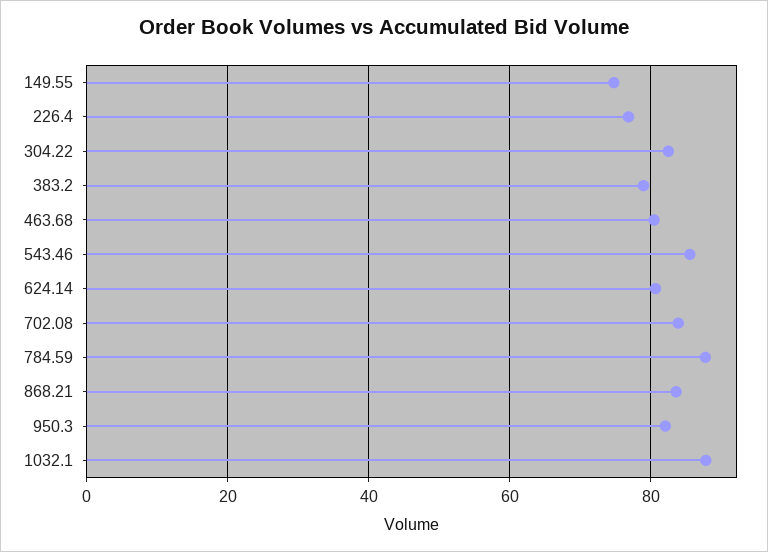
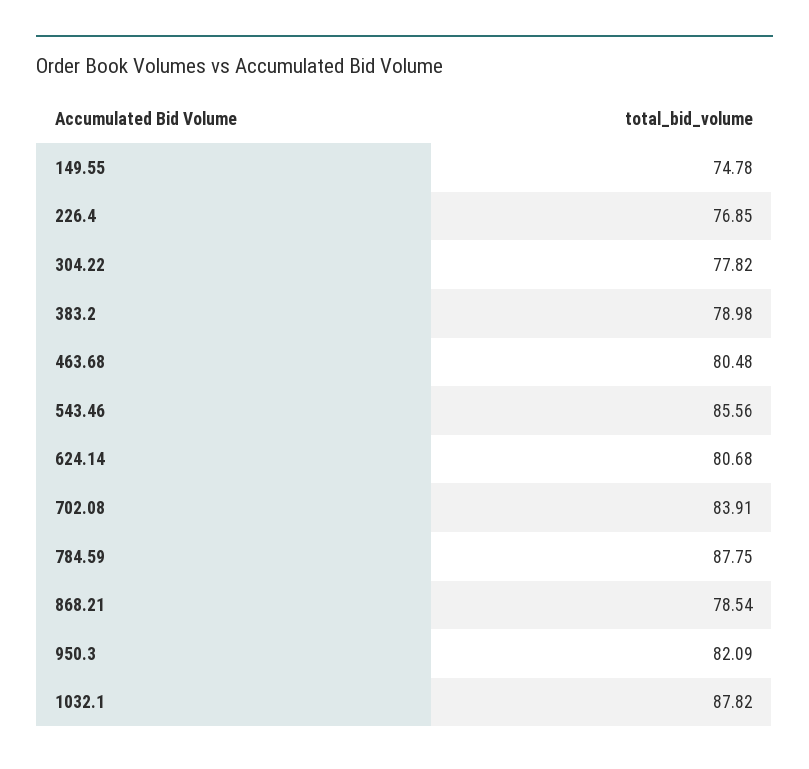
304.22: 82 -> 77.82
868.21: 84 -> 78.54

